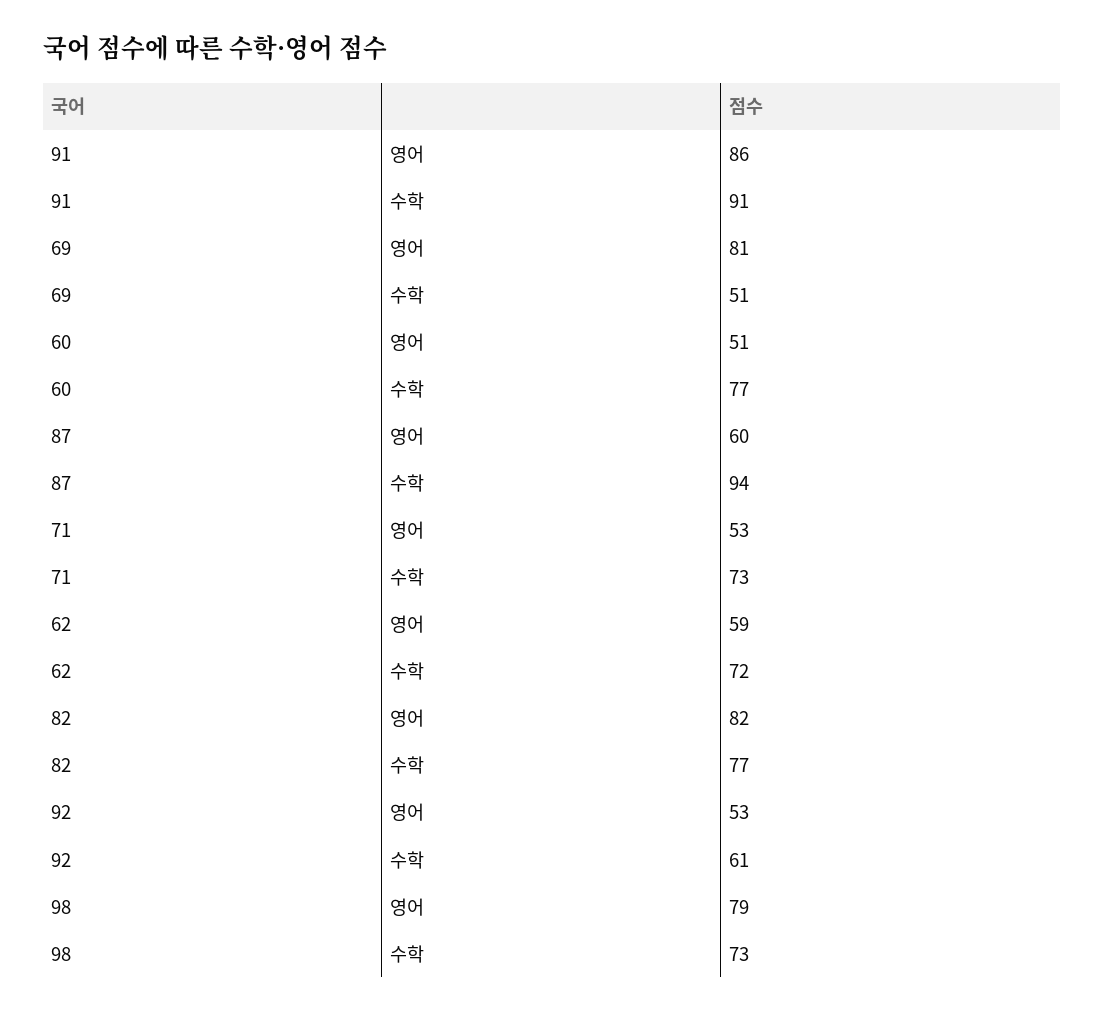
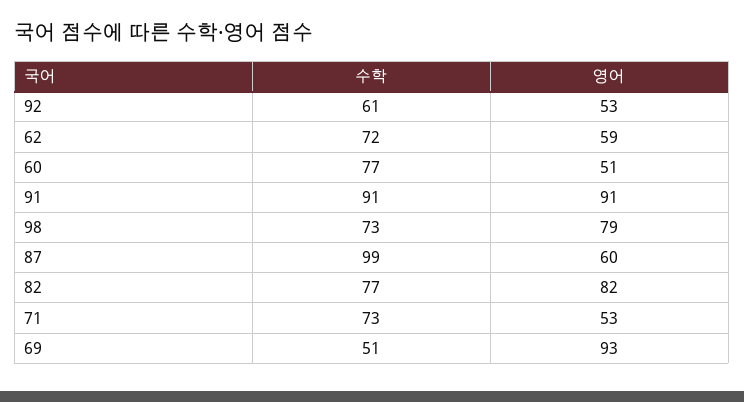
91, 영어: 86 -> 91
69, 영어: 81 -> 93
87, 수학: 94 -> 99

